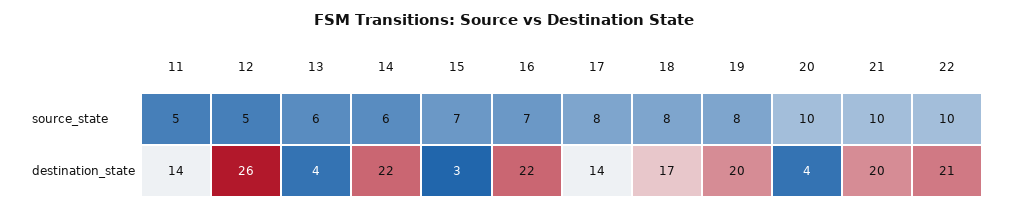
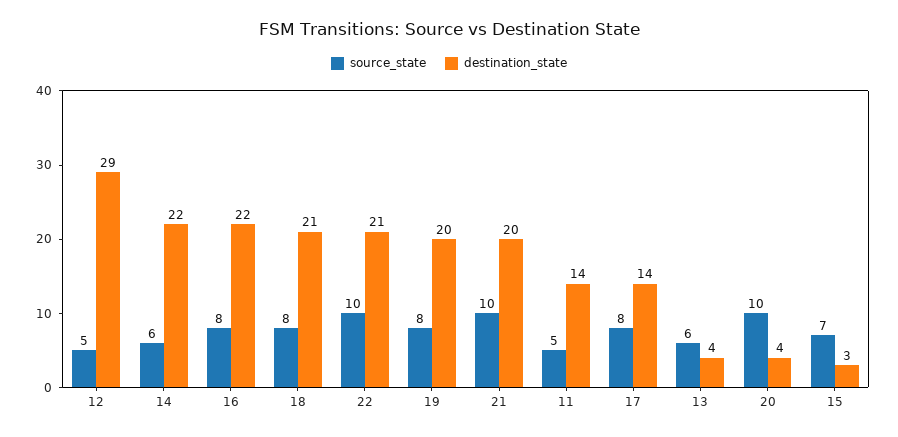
source_state, 16: 7 -> 8
destination_state, 12: 26 -> 29
destination_state, 18: 17 -> 21

